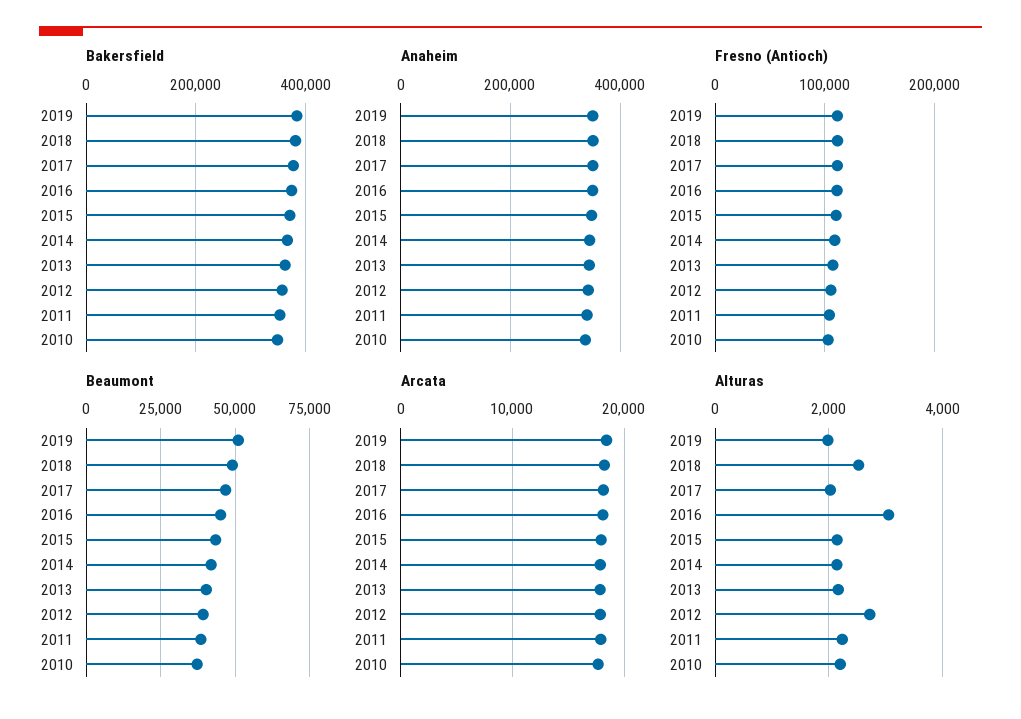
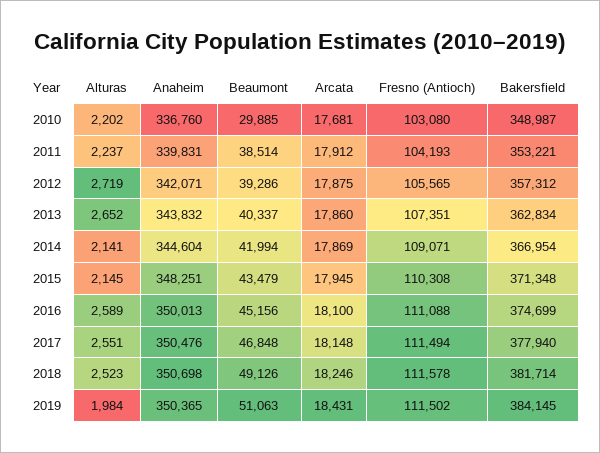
Beaumont, 2010: 37500 -> 29885
Alturas, 2017: 2000 -> 2551
Alturas, 2016: 3000 -> 2589
Alturas, 2013: 2200 -> 2652

